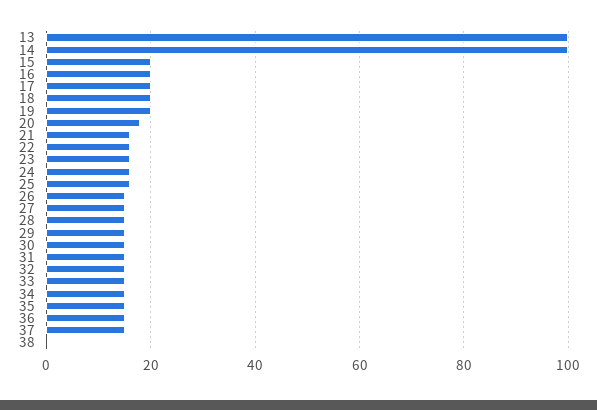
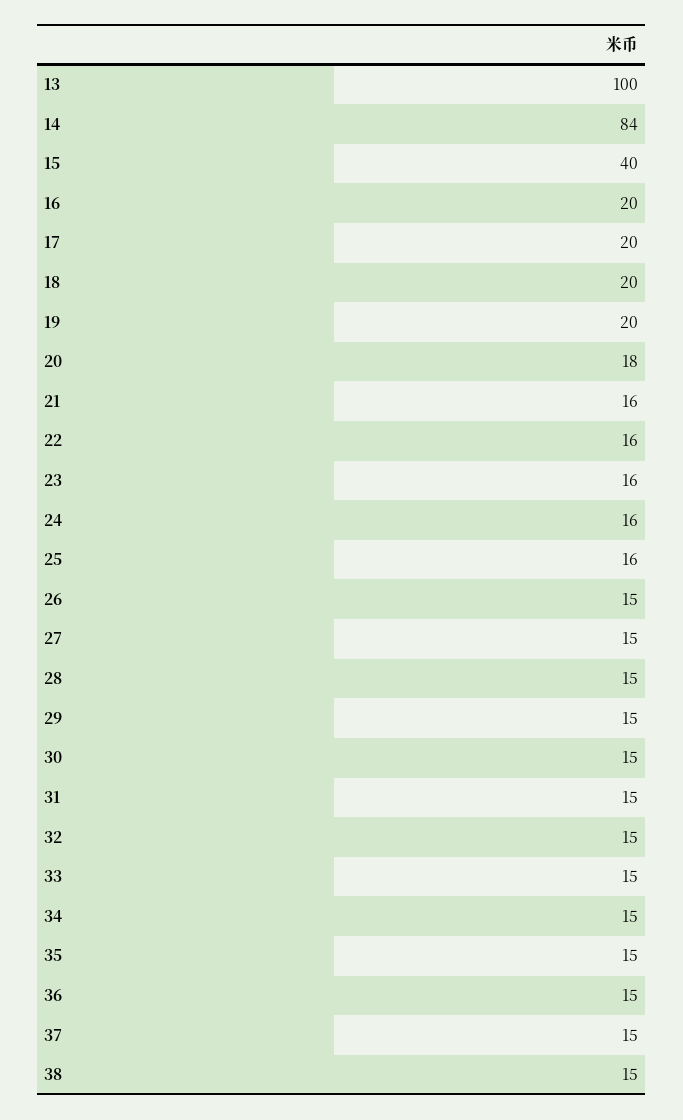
14: 100 -> 84
15: 20 -> 40
38: 0 -> 15

